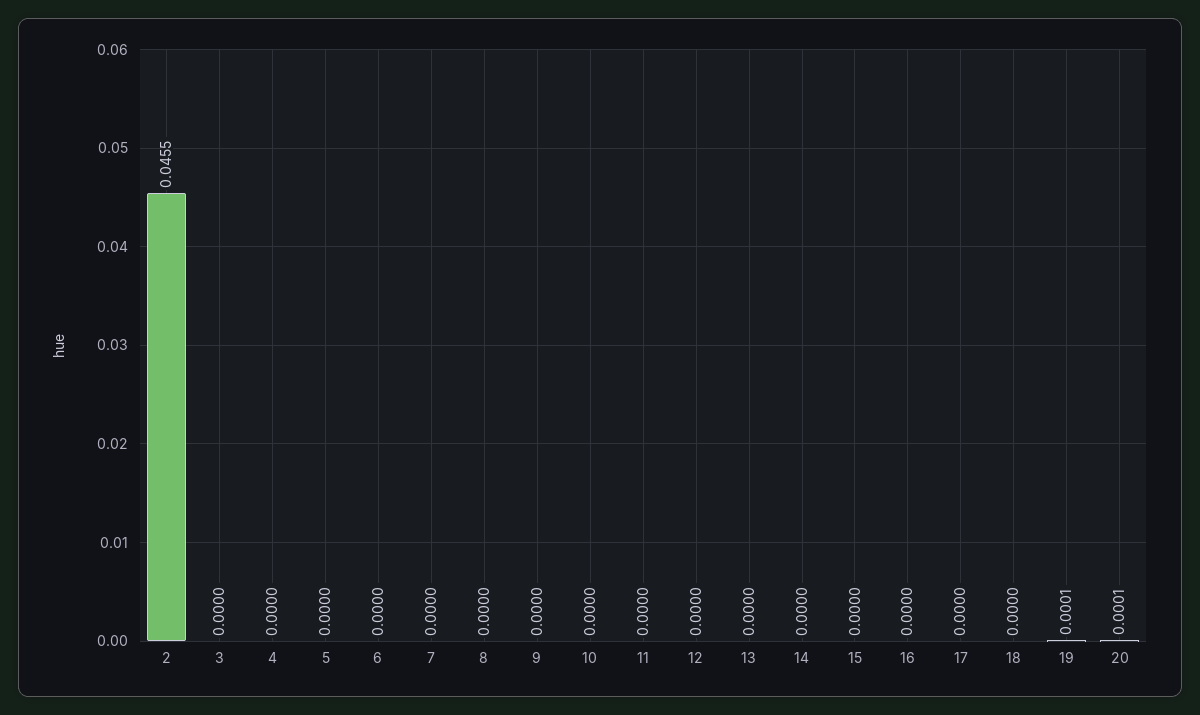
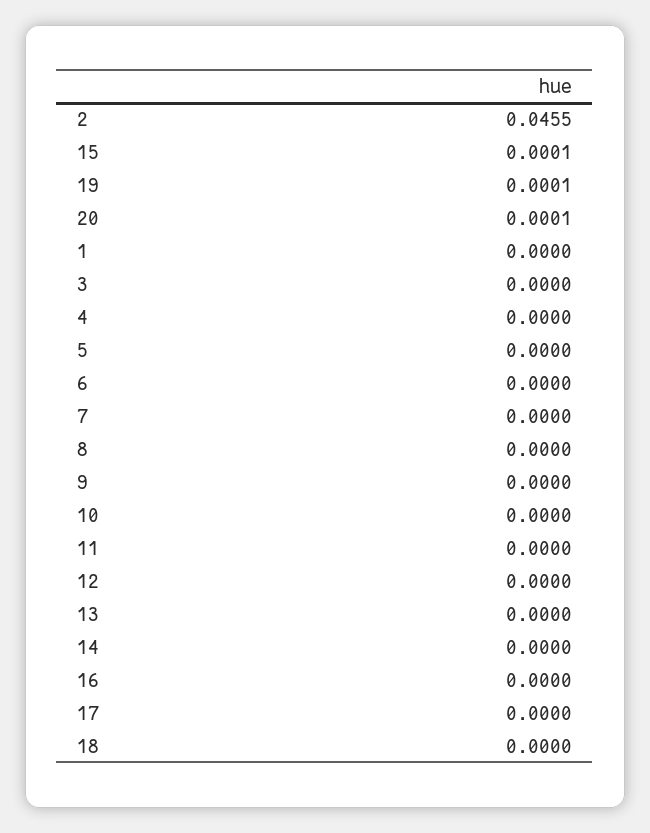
15: 0 -> 0.0001
1: none -> 0

